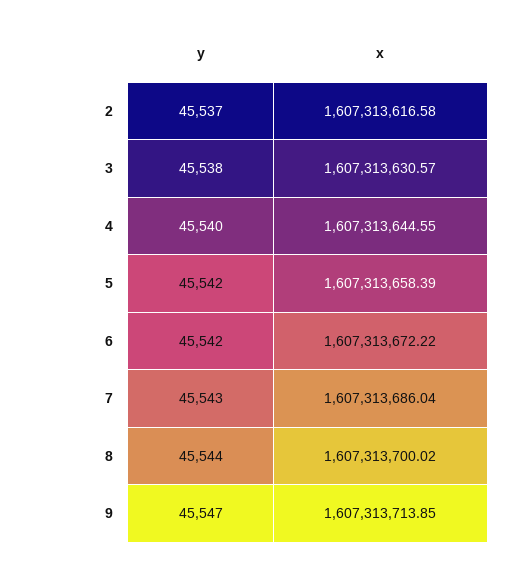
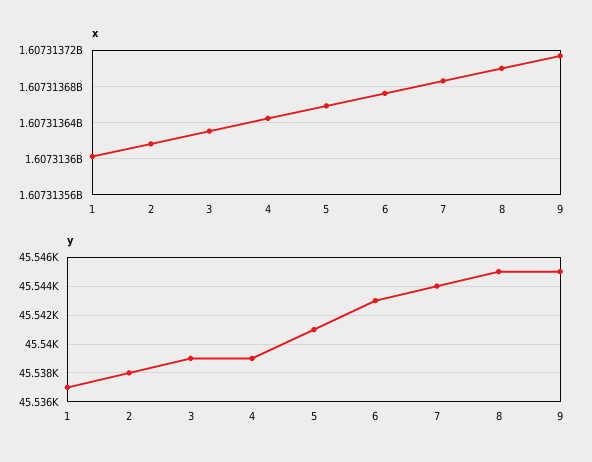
y, 2: 45537 -> 45538
y, 3: 45538 -> 45539
y, 4: 45540 -> 45539
y, 5: 45542 -> 45541
y, 6: 45542 -> 45543
y, 7: 45543 -> 45544
y, 8: 45544 -> 45545
y, 9: 45547 -> 45545
x, 1: none -> 1607313600
y, 1: none -> 45537

